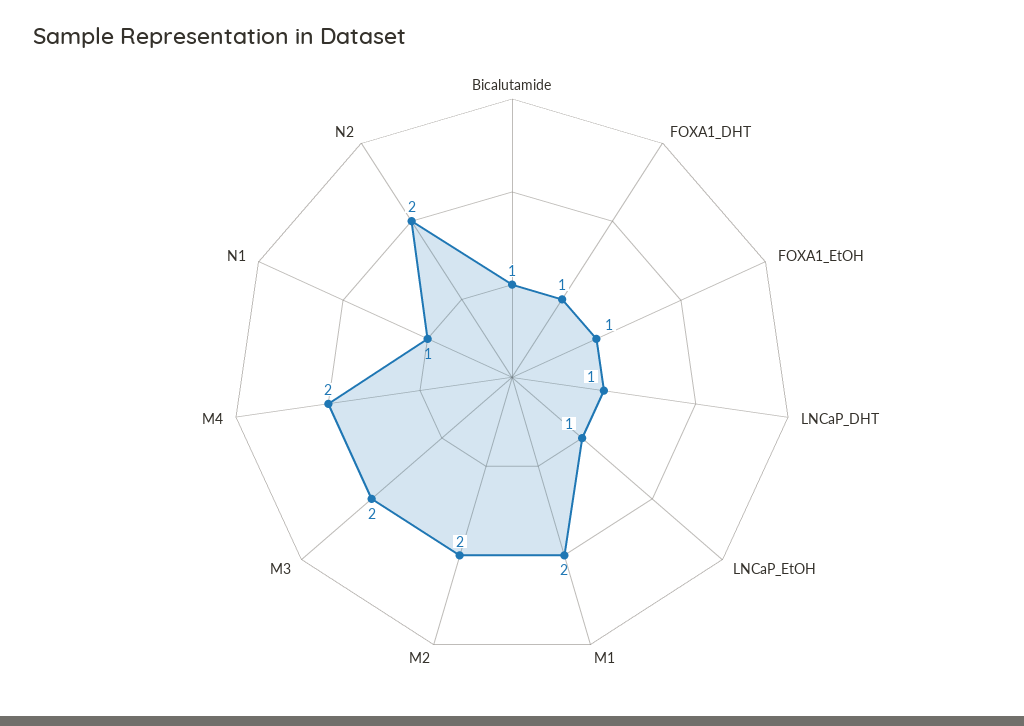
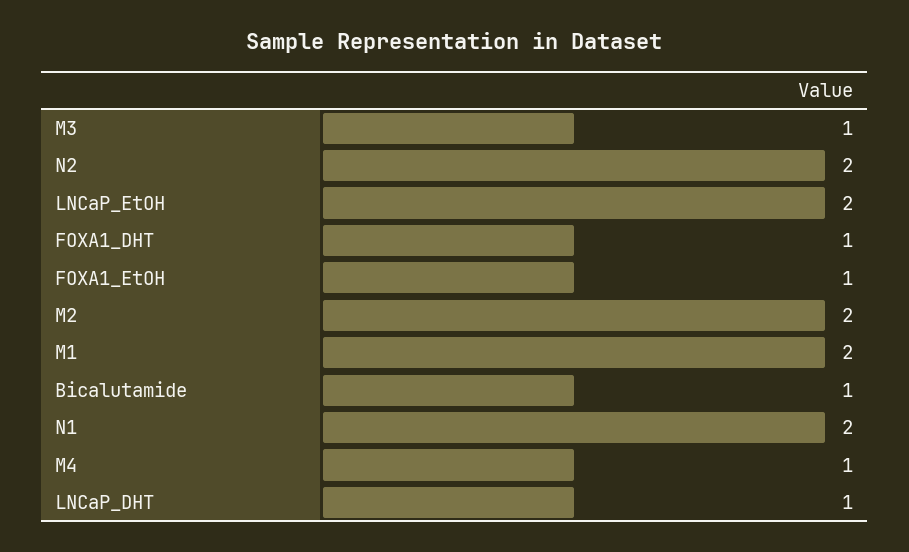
LNCaP_EtOH: 1 -> 2
M3: 2 -> 1
M4: 2 -> 1
N1: 1 -> 2

